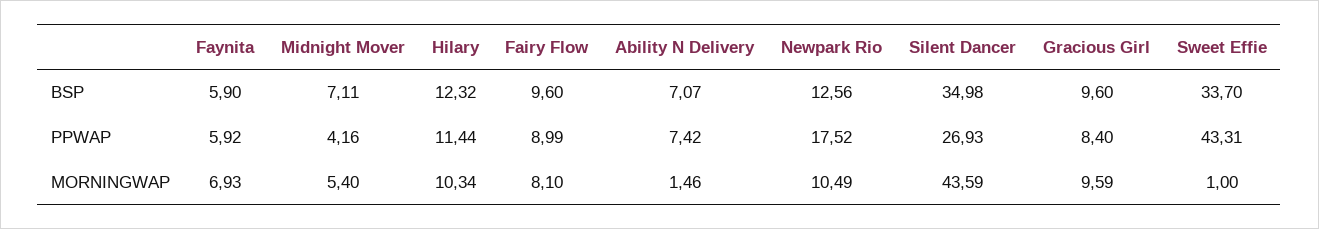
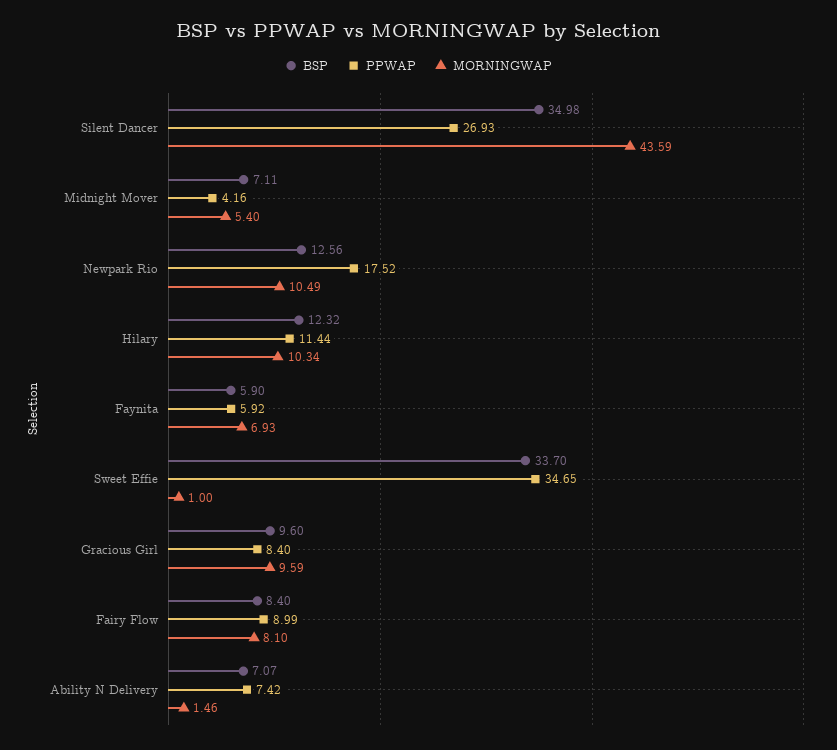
BSP, Fairy Flow: 9.6 -> 8.4
PPWAP, Sweet Effie: 43.31 -> 34.65

